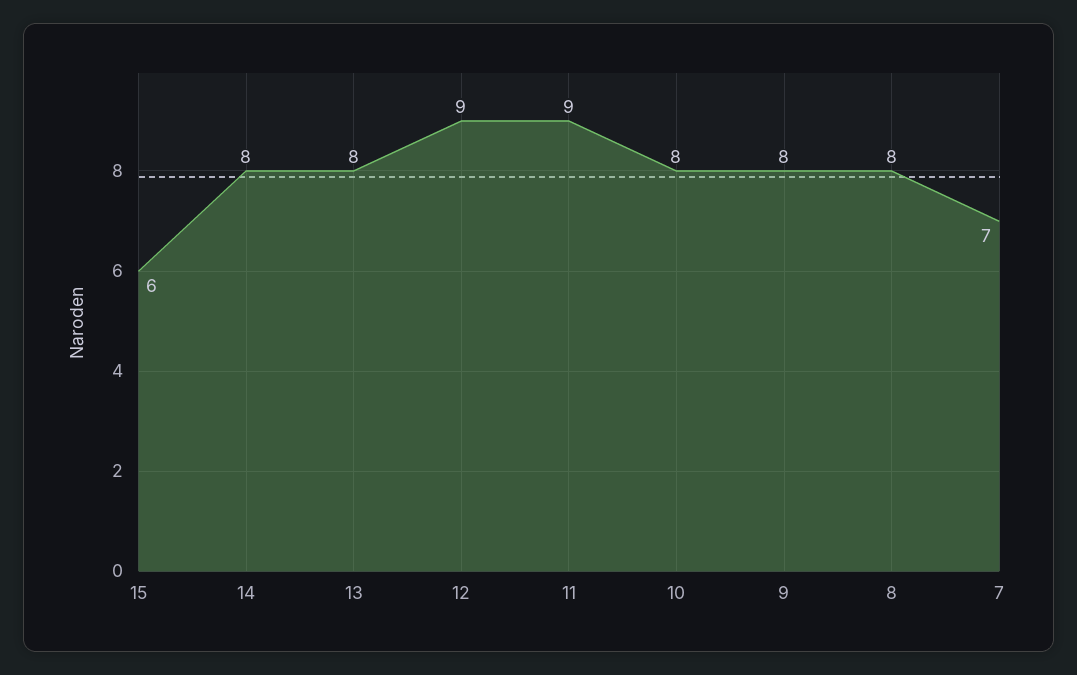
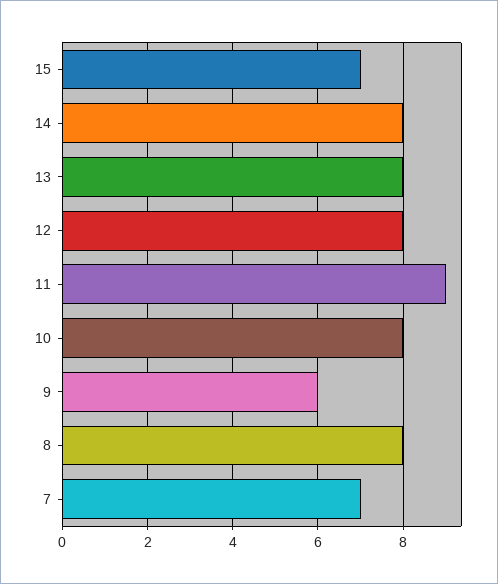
15: 6 -> 7
12: 9 -> 8
9: 8 -> 6

